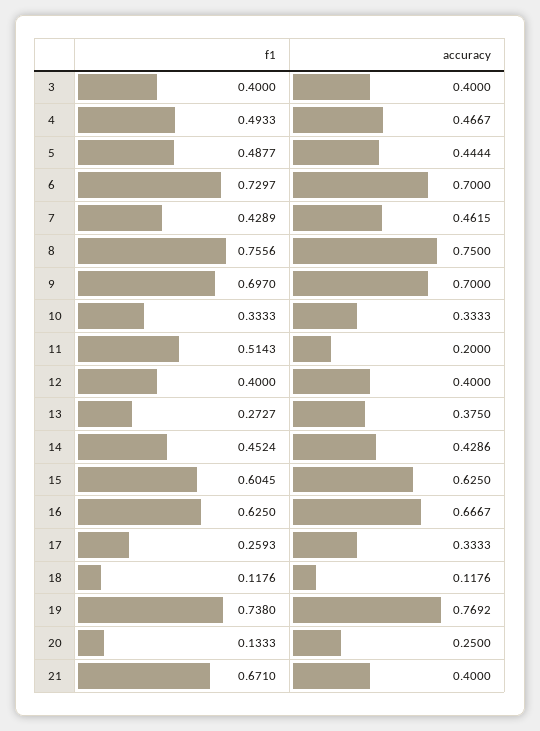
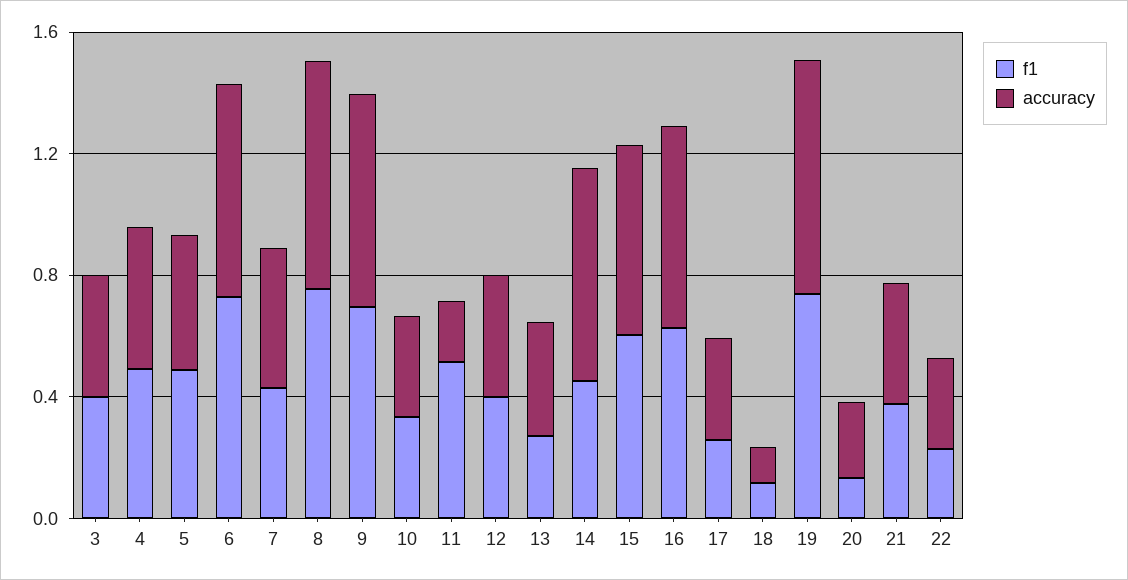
accuracy, 14: 0.4286 -> 0.7
f1, 21: 0.671 -> 0.4
f1, 22: none -> 0.2
accuracy, 22: none -> 0.3

